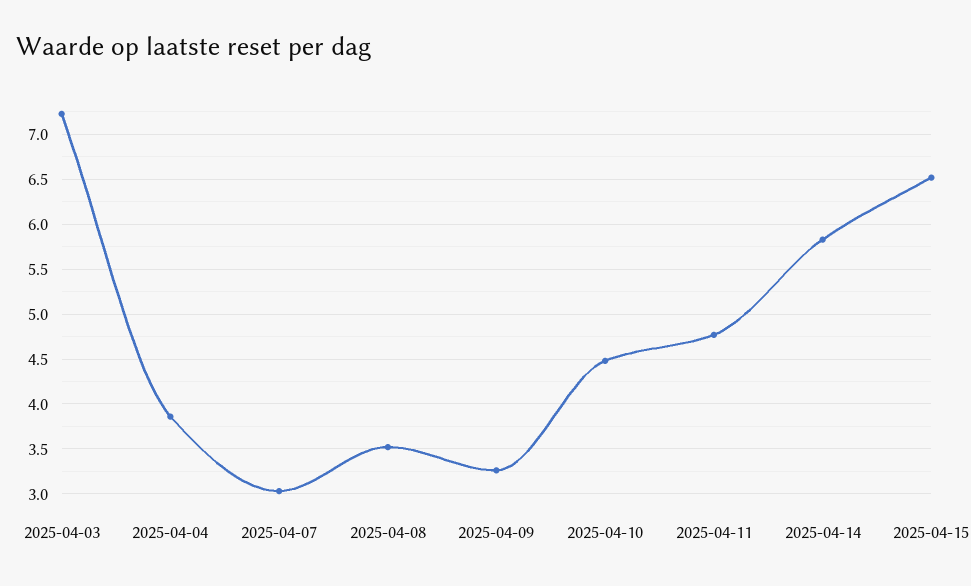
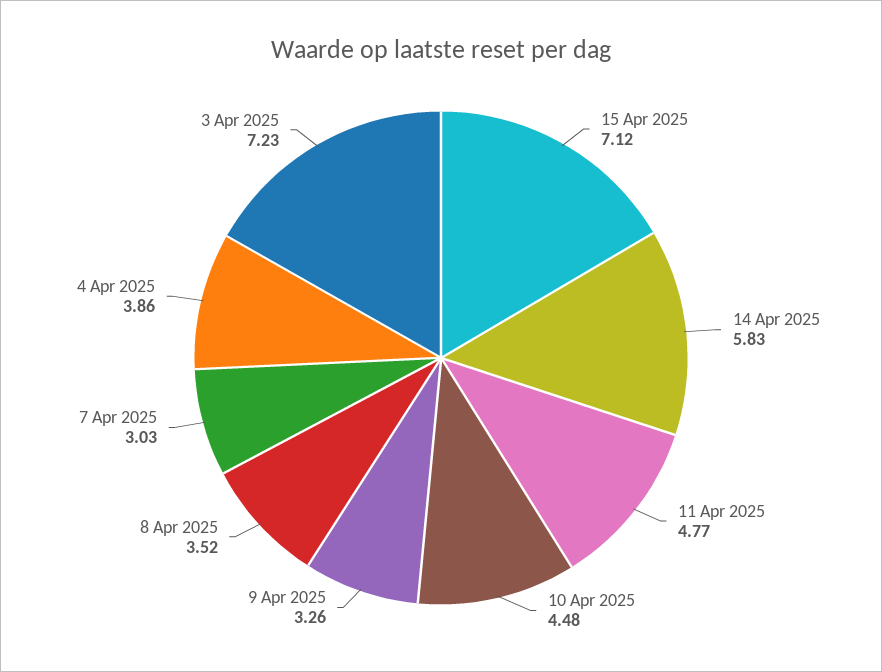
2025-04-15: 6.5 -> 7.12

